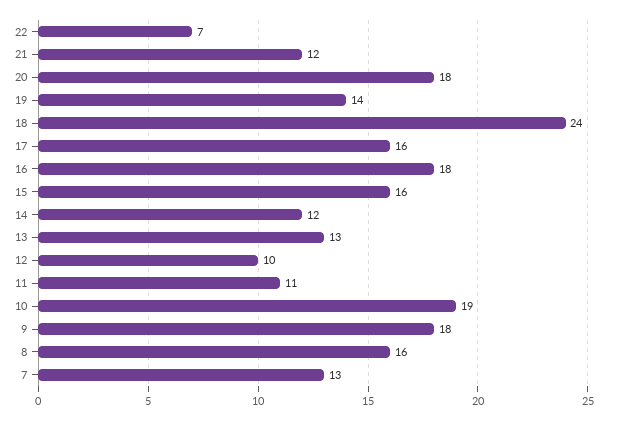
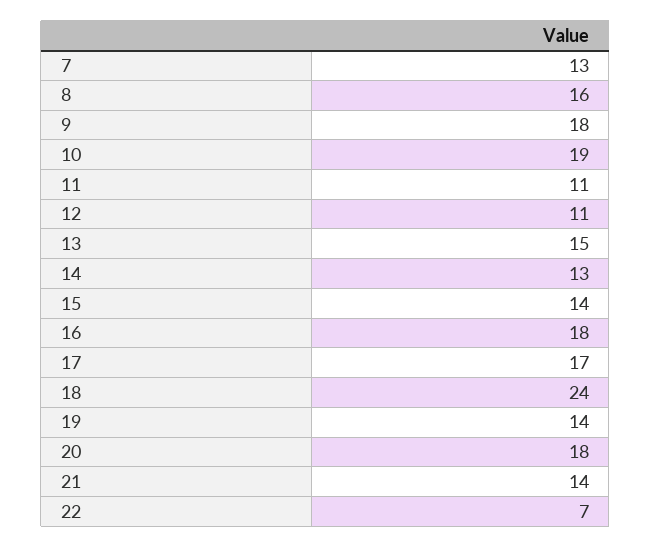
21: 12 -> 14
17: 16 -> 17
15: 16 -> 14
14: 12 -> 13
13: 13 -> 15
12: 10 -> 11

